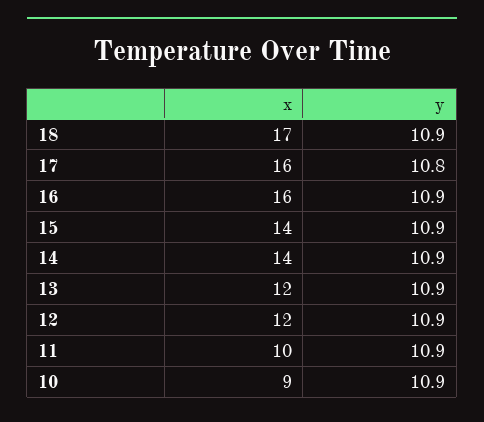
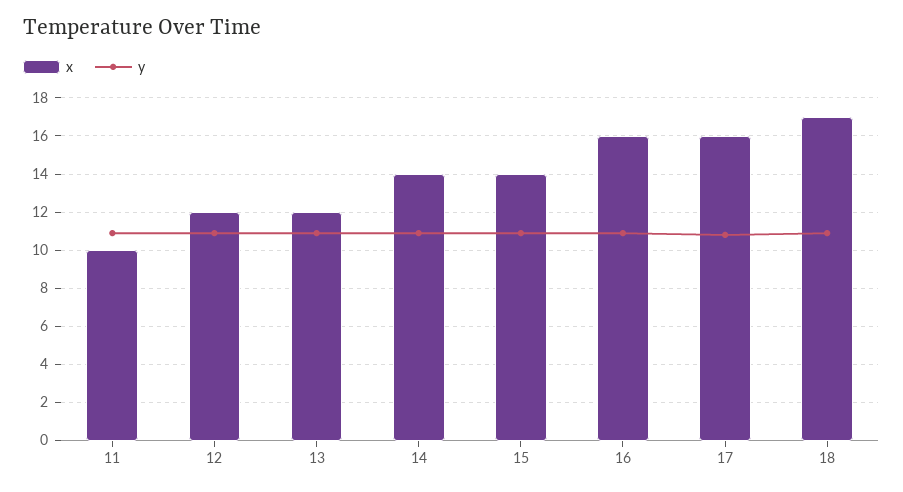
x, 10: 9 -> none
y, 10: 10.9 -> none

